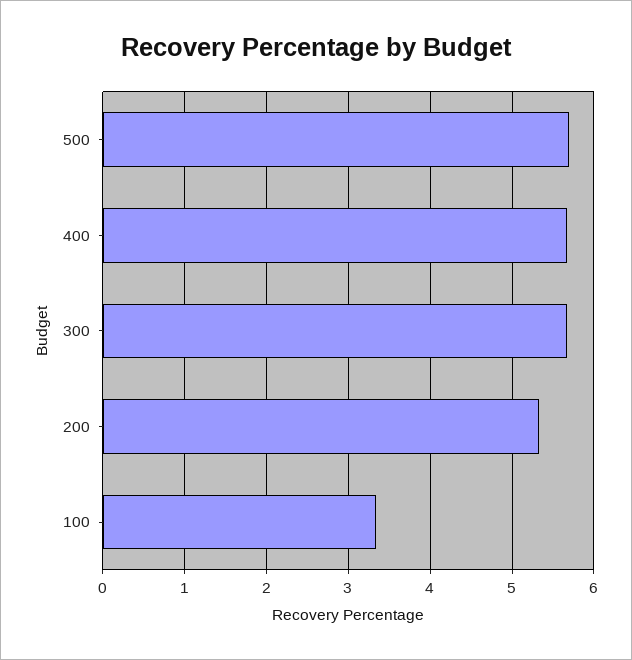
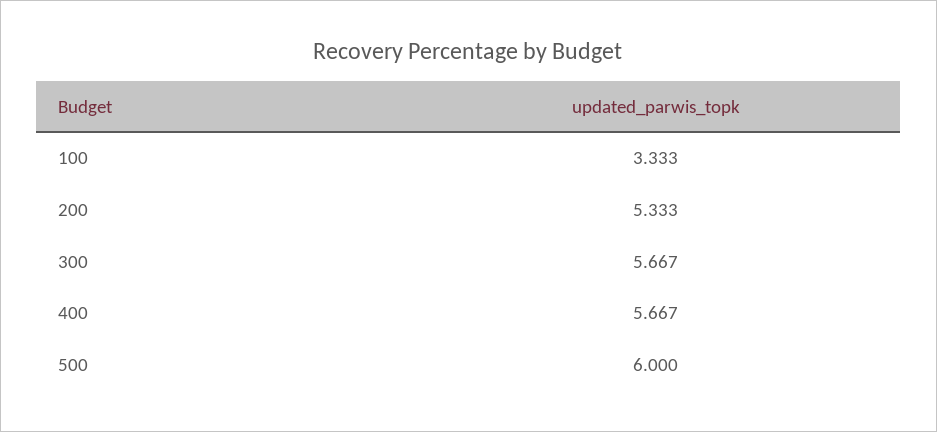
500: 5.7 -> 6

